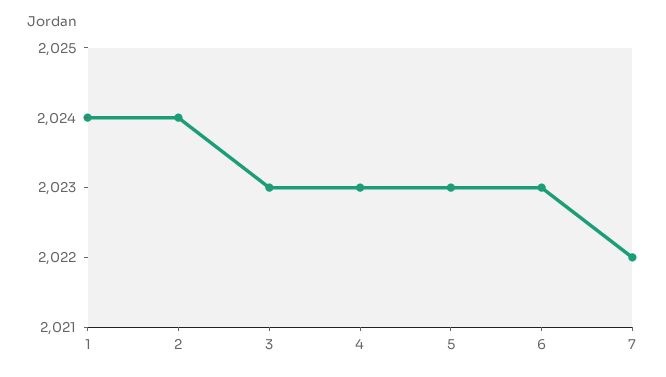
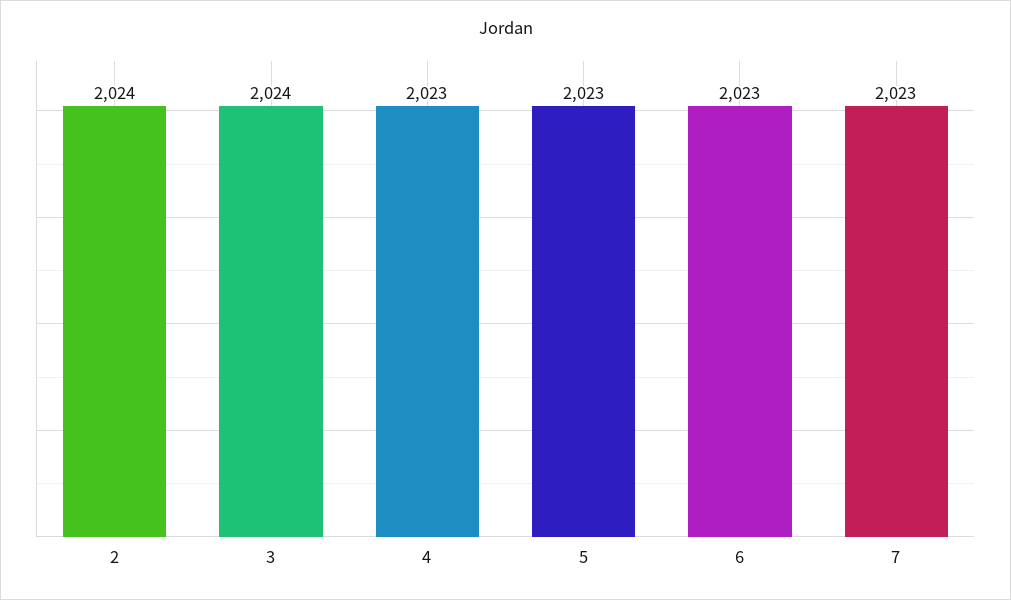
1: 2024 -> none
3: 2023 -> 2024
7: 2022 -> 2023

